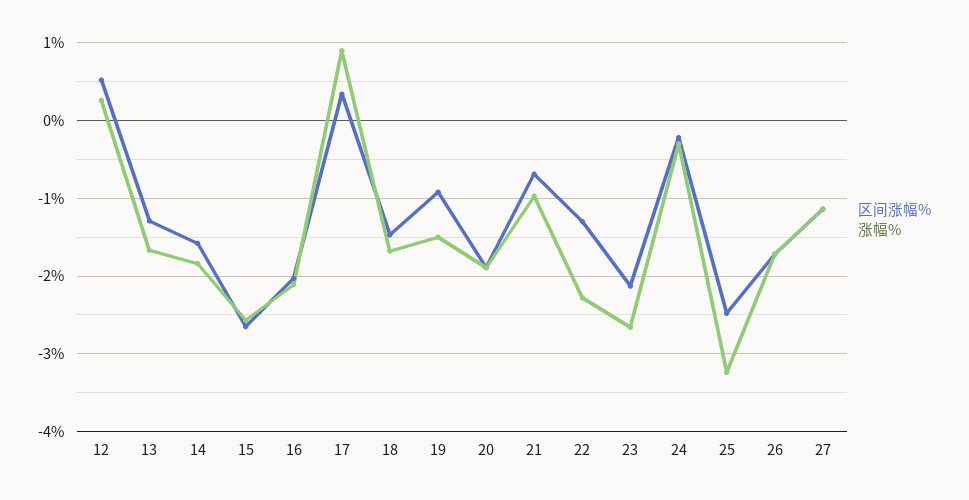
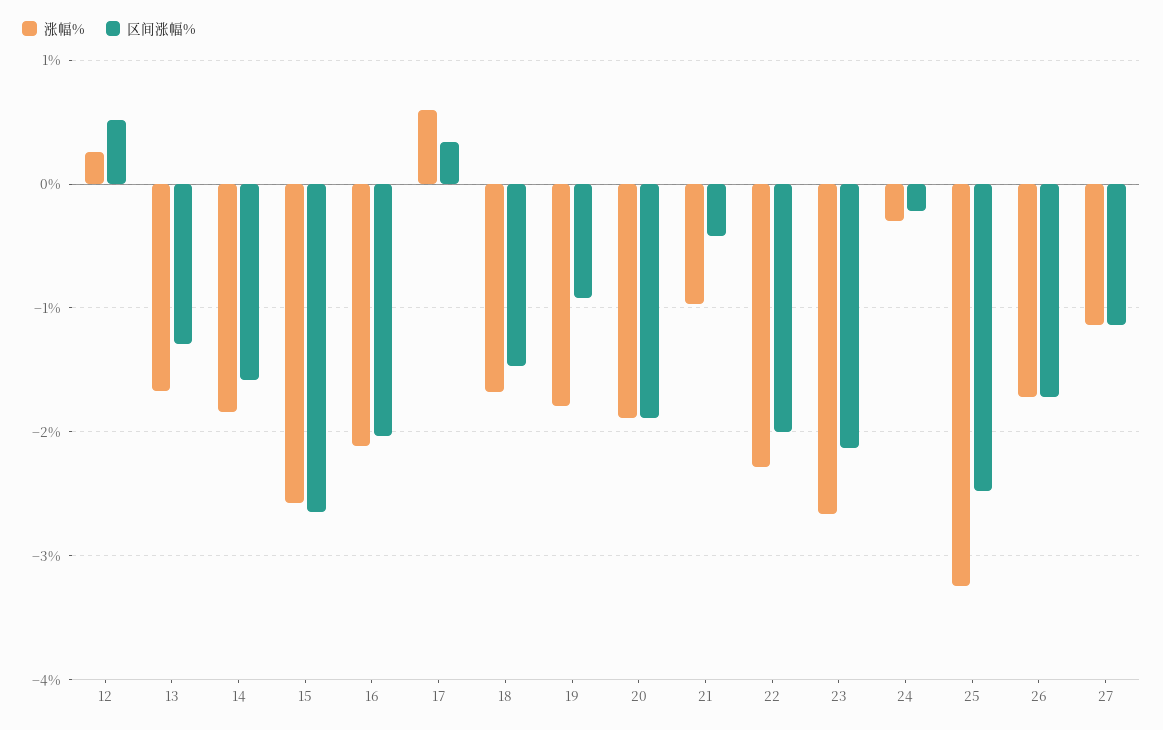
涨幅%, 17: 0.9 -> 0.6
涨幅%, 19: -1.5 -> -1.8
区间涨幅%, 21: -0.7 -> -0.4
区间涨幅%, 22: -1.3 -> -2

